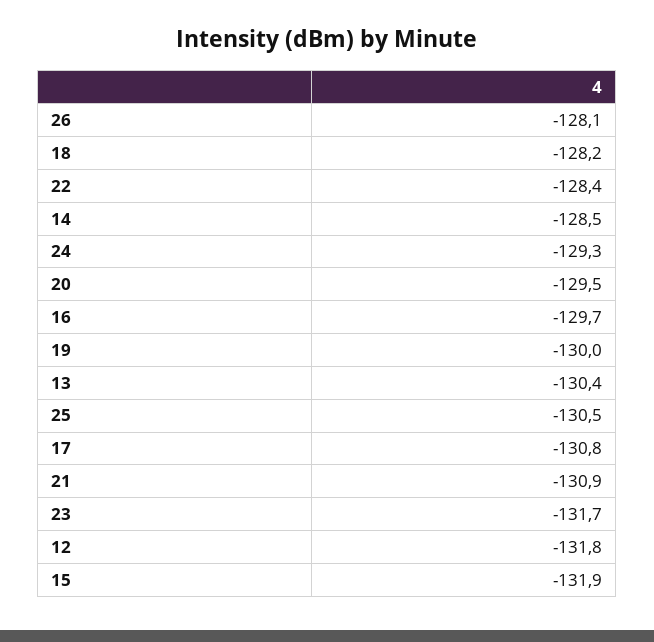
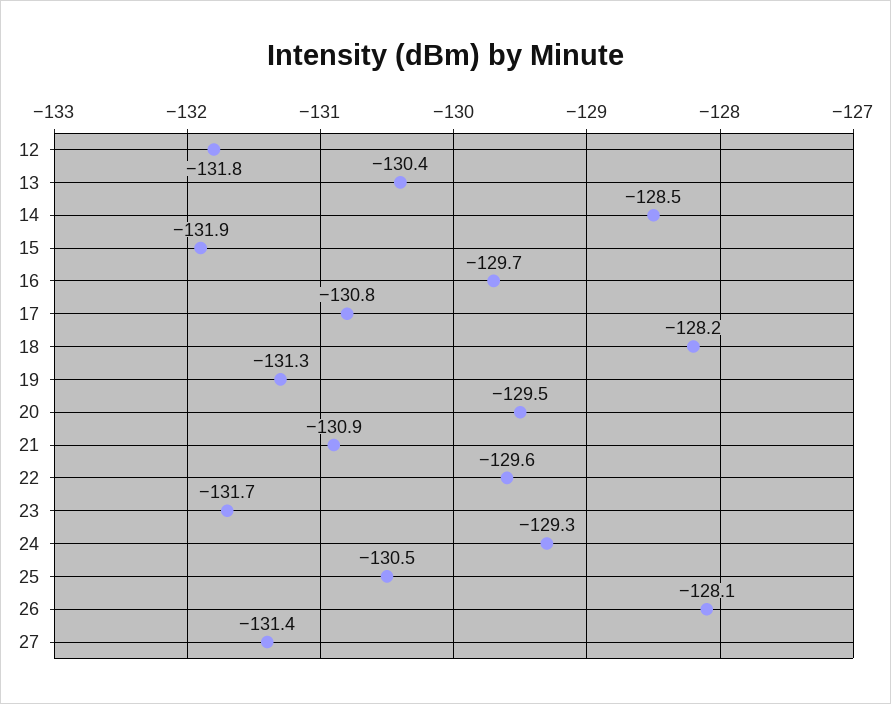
22: -128.4 -> -129.6
19: -130 -> -131.3
27: none -> -131.4

